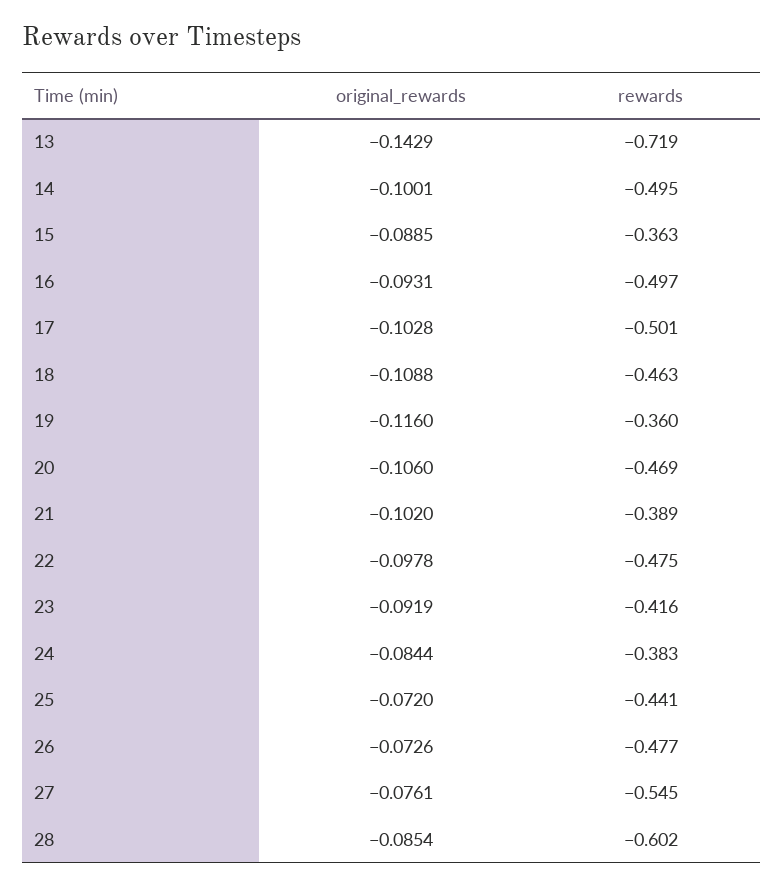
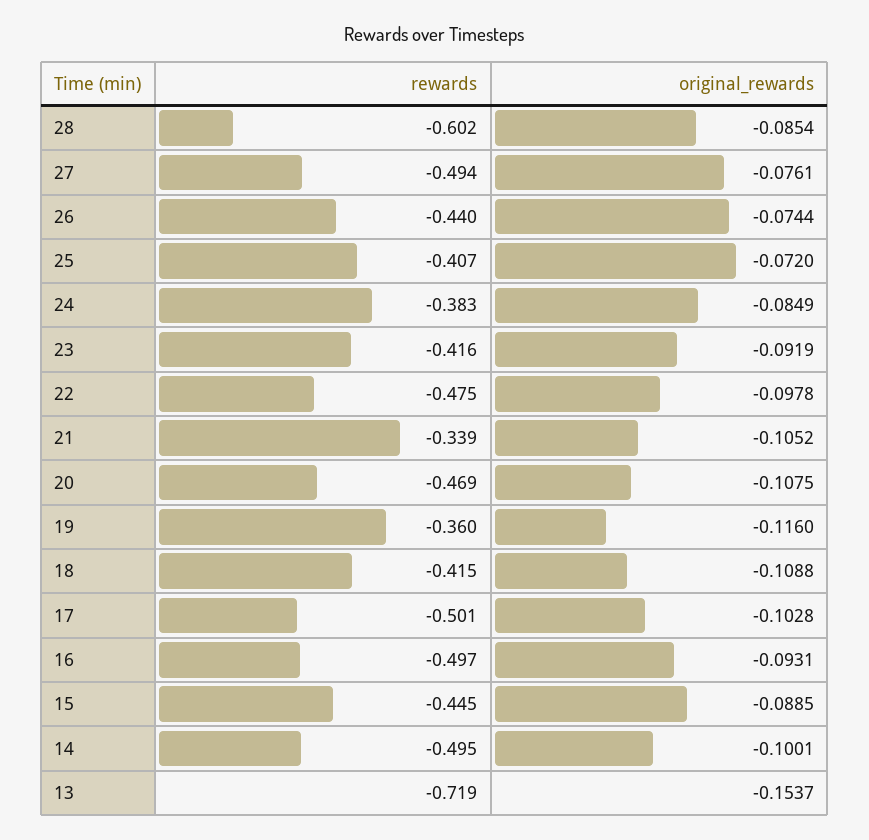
original_rewards, 13: -0.1429 -> -0.1537
rewards, 15: -0.363 -> -0.445
rewards, 18: -0.463 -> -0.415
original_rewards, 20: -0.106 -> -0.1075
original_rewards, 21: -0.102 -> -0.1052
rewards, 21: -0.389 -> -0.339
original_rewards, 24: -0.0844 -> -0.0849
rewards, 25: -0.441 -> -0.407
original_rewards, 26: -0.0726 -> -0.0744
rewards, 26: -0.477 -> -0.44
rewards, 27: -0.545 -> -0.494

